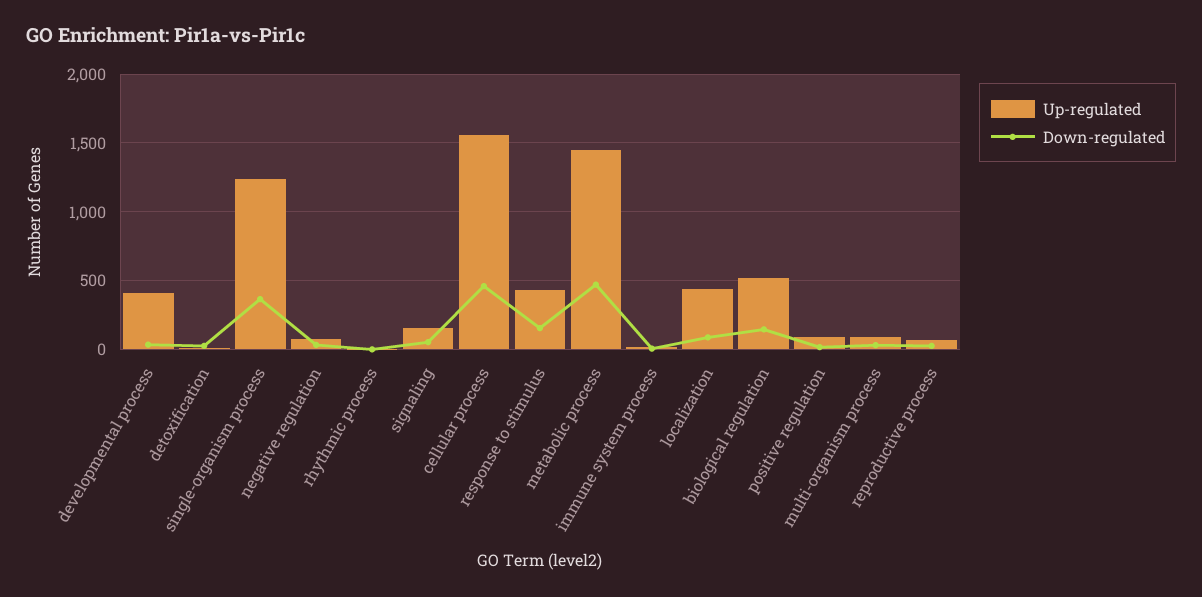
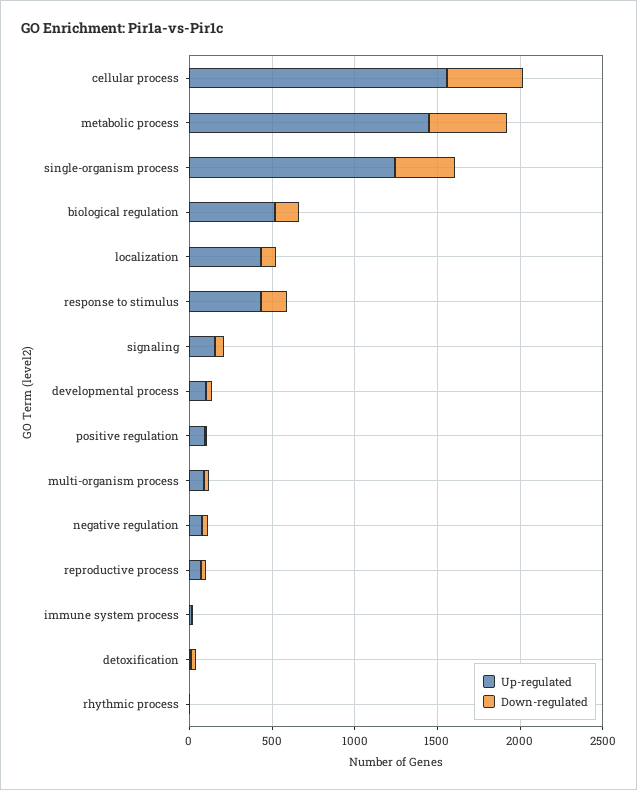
Up-regulated, developmental process: 400 -> 100

